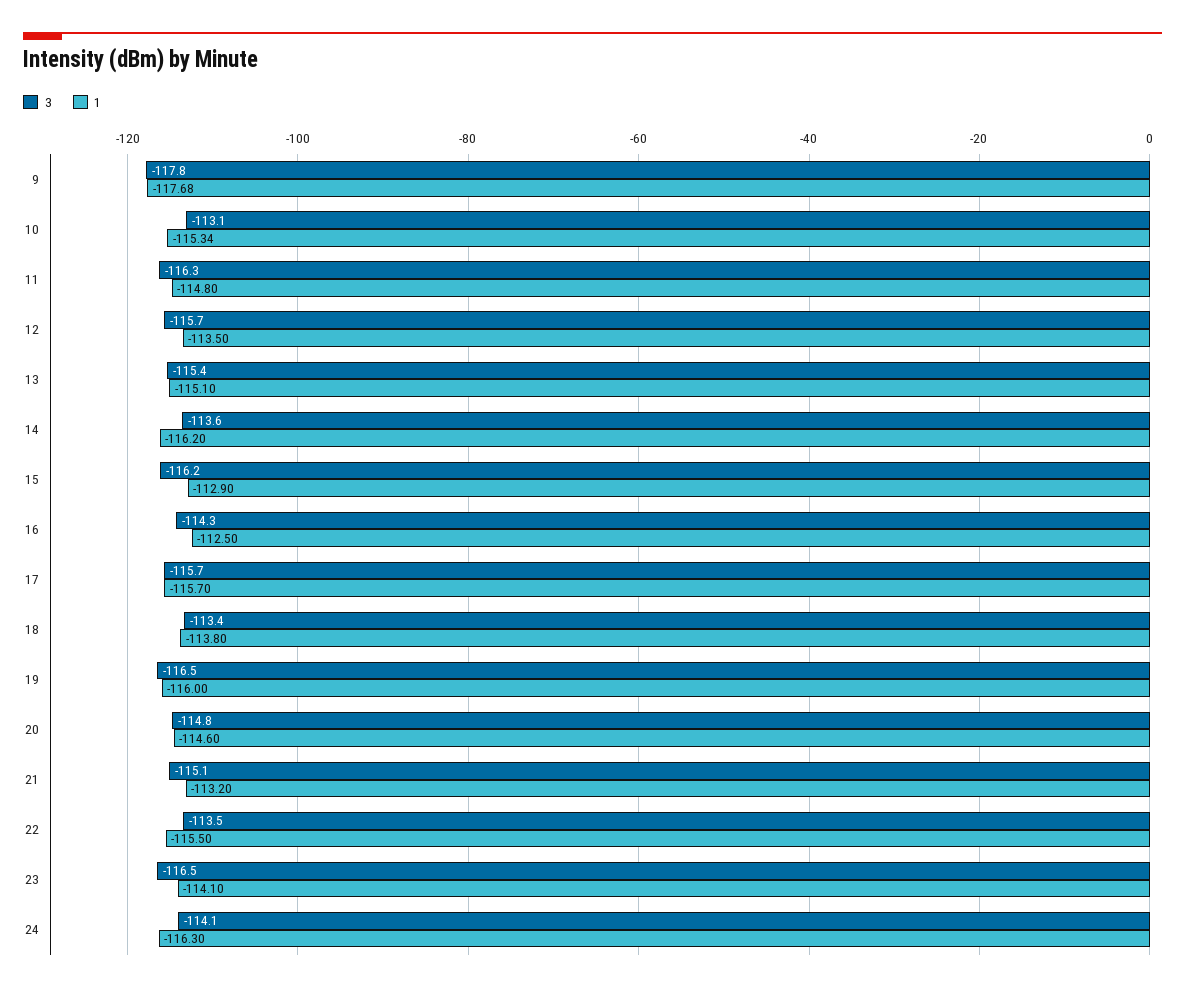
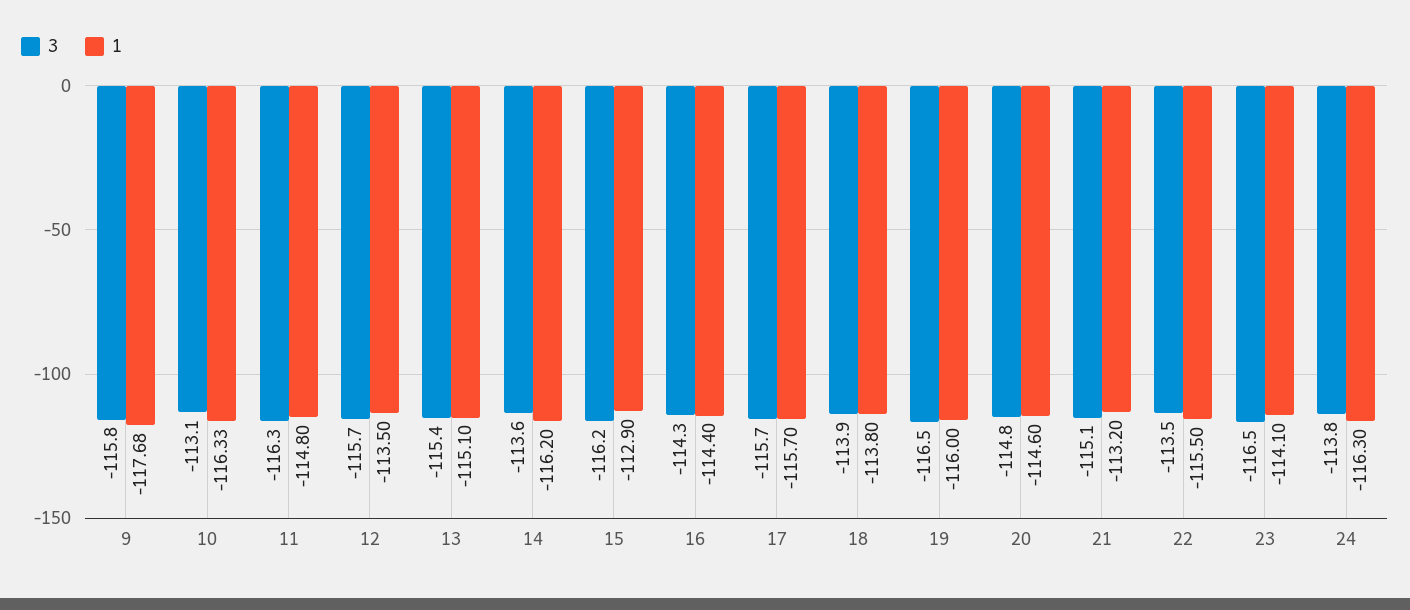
3, 9: -117.8 -> -115.8
1, 10: -115.34 -> -116.33
1, 16: -112.5 -> -114.4
3, 18: -113.4 -> -113.9
3, 24: -114.1 -> -113.8

